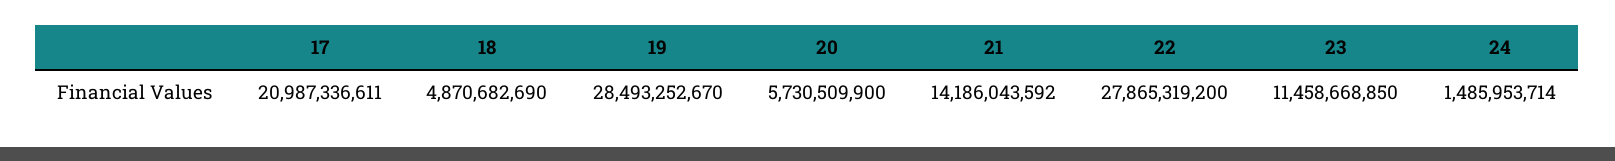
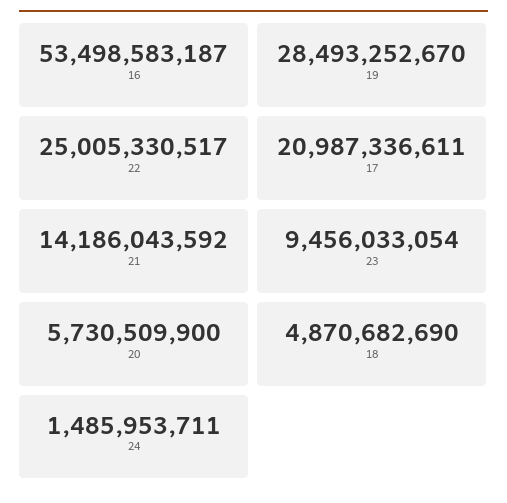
22: 27865319200 -> 25005330517
23: 11458668850 -> 9456033054
24: 1485953714 -> 1485953711
16: none -> 53498583187

